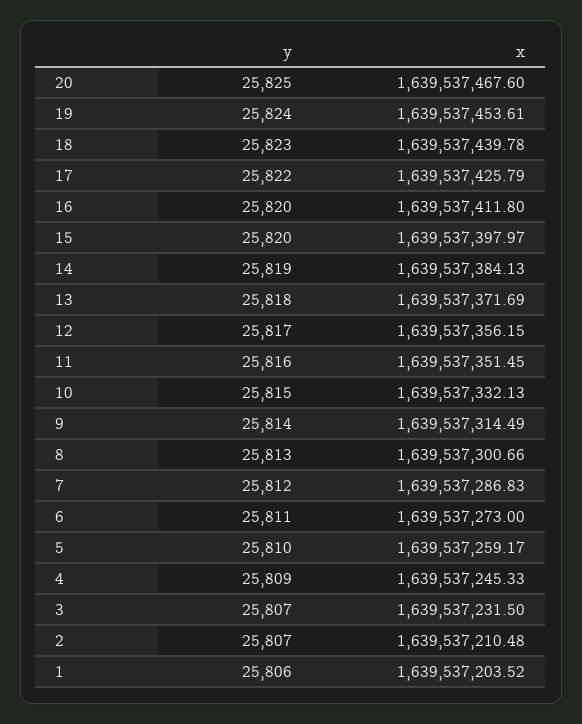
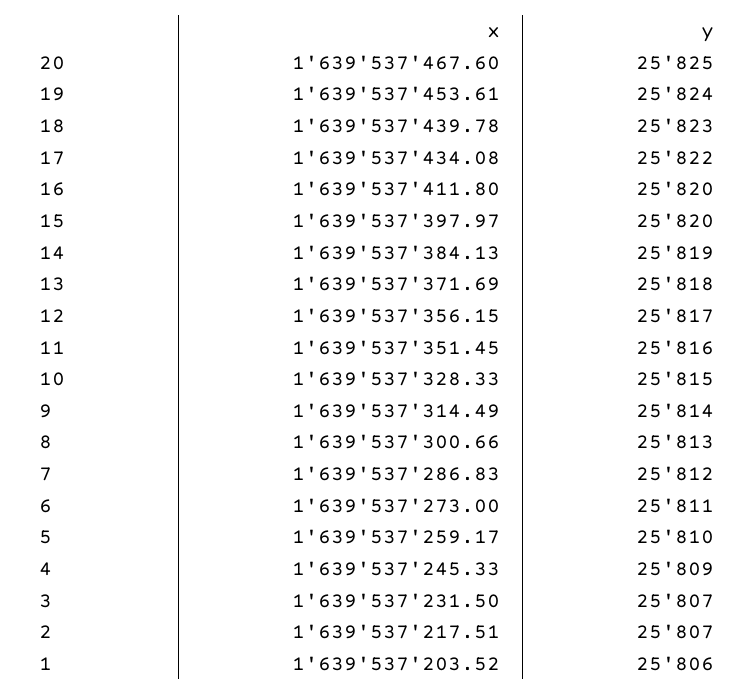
x, 17: 1639537425.79 -> 1639537434.08
x, 10: 1639537332.13 -> 1639537328.33
x, 2: 1639537210.48 -> 1639537217.51

